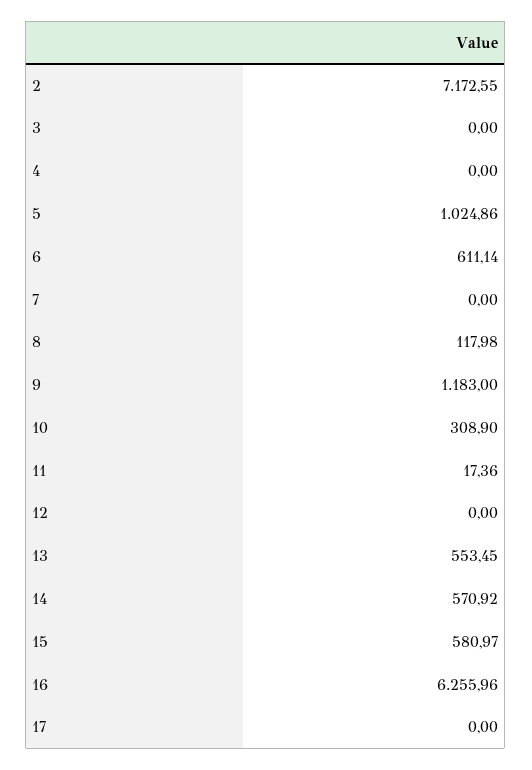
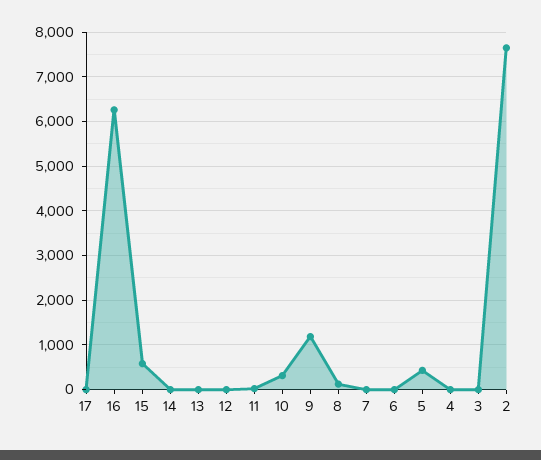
2: 7172.55 -> 7600
5: 1024.86 -> 400
6: 611.14 -> 0
13: 553.45 -> 0
14: 570.92 -> 0

